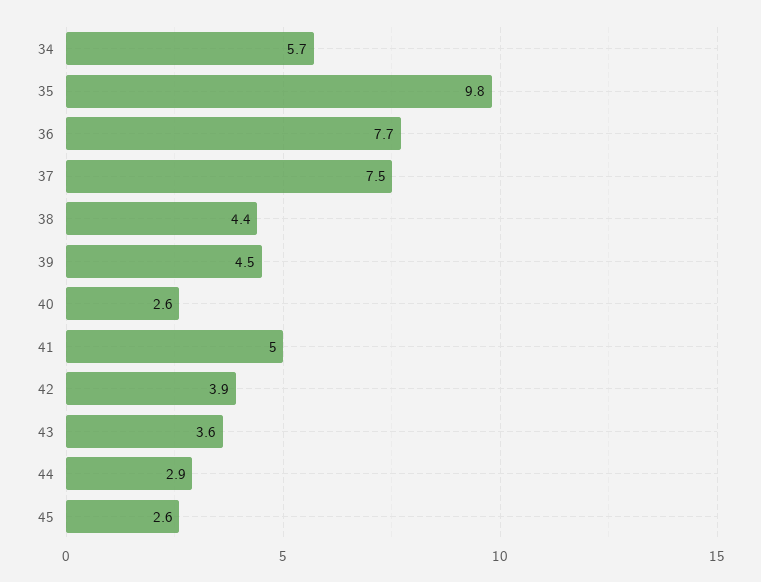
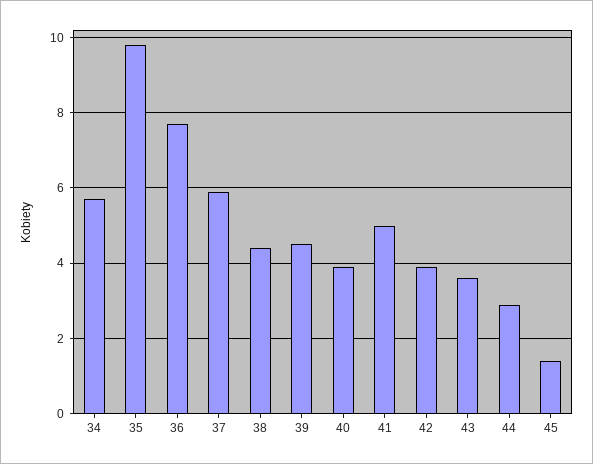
37: 7.5 -> 6
40: 2.6 -> 4
45: 2.6 -> 1.5

